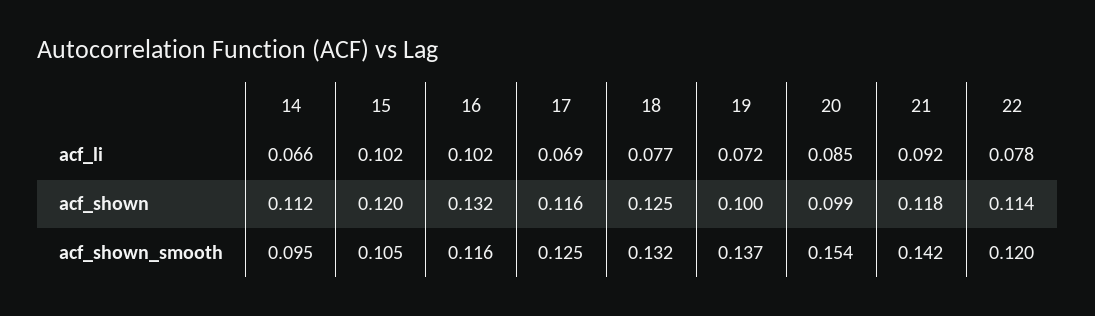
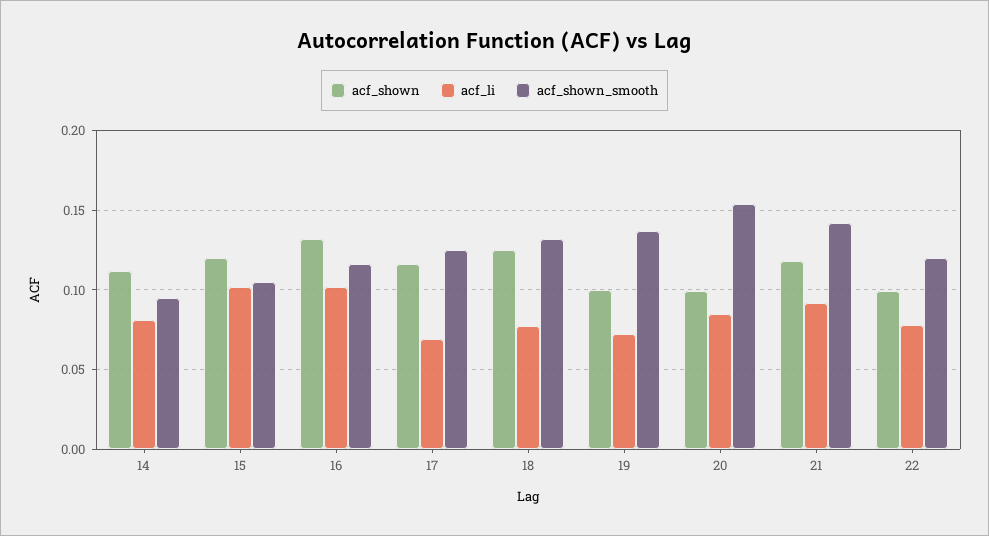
acf_li, 14: 0.066 -> 0.08
acf_shown, 22: 0.114 -> 0.1

